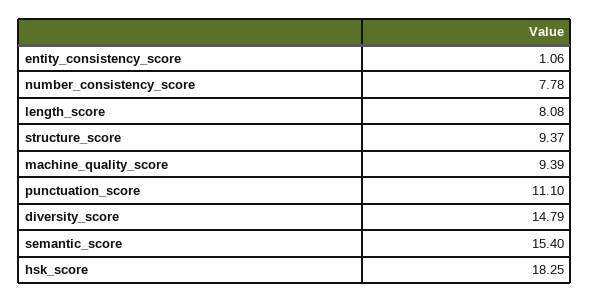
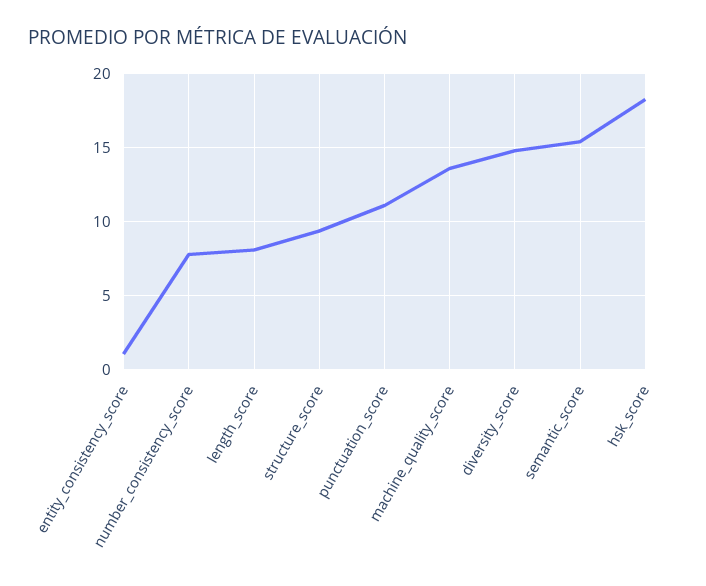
machine_quality_score: 9.39 -> 13.5

